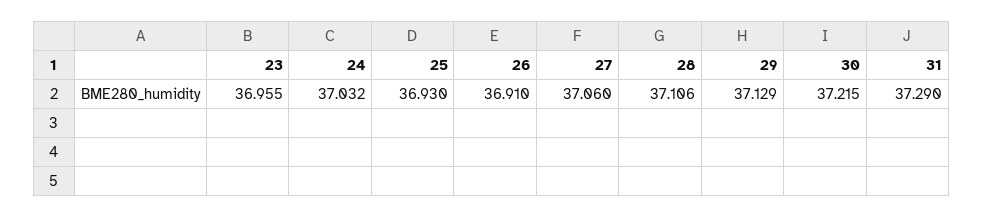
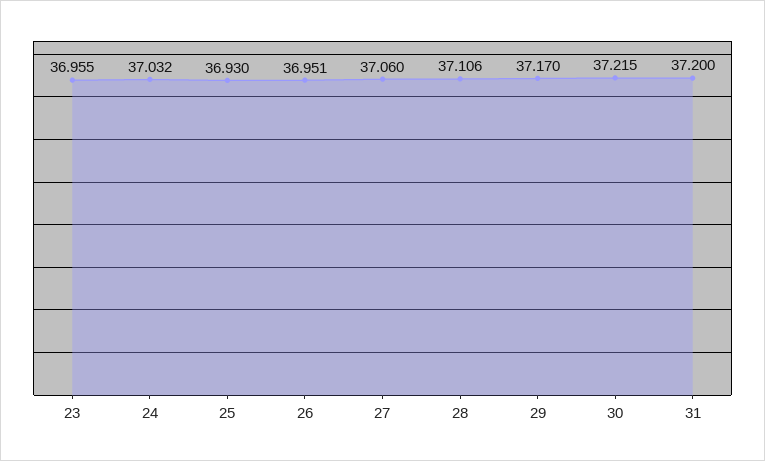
26: 36.91 -> 36.951
29: 37.129 -> 37.17
31: 37.29 -> 37.2

